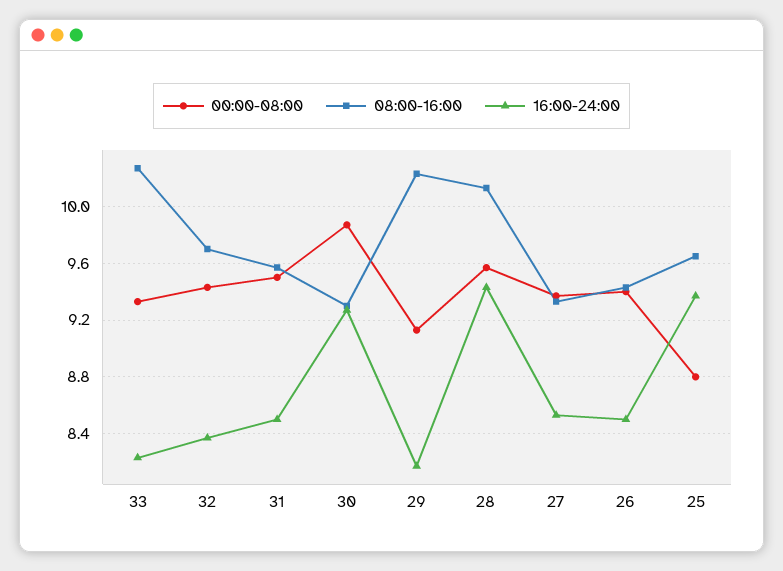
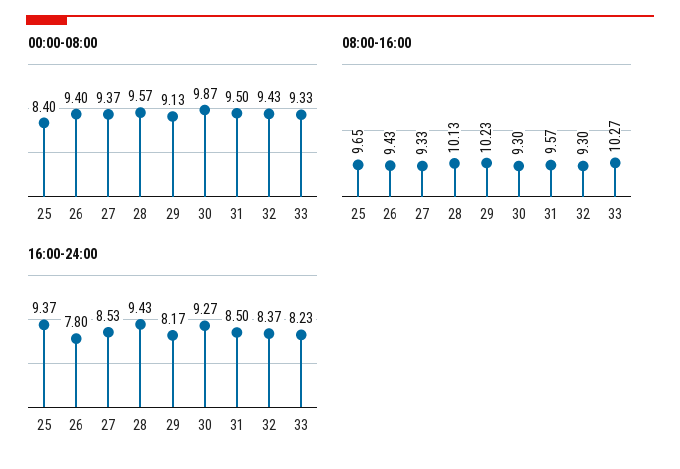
08:00-16:00, 32: 9.7 -> 9.3
16:00-24:00, 26: 8.5 -> 7.8
00:00-08:00, 25: 8.8 -> 8.4

